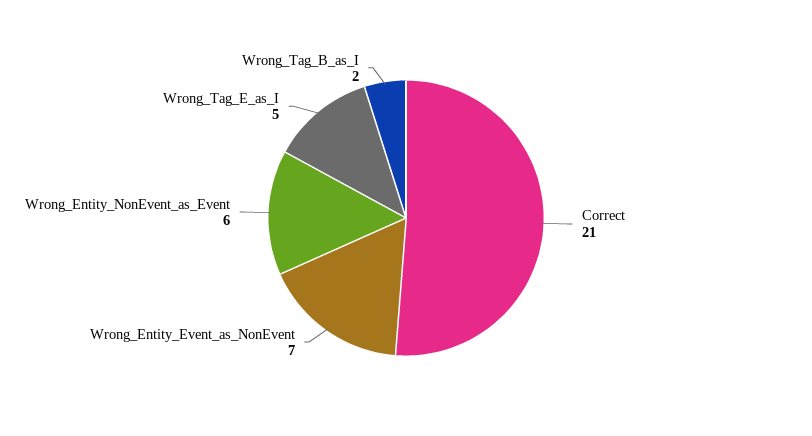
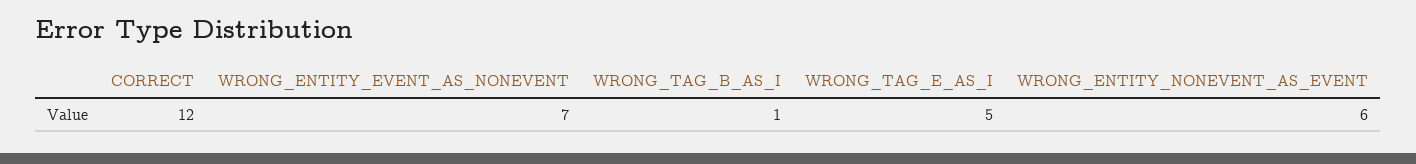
Correct: 21 -> 12
Wrong_Tag_B_as_I: 2 -> 1

